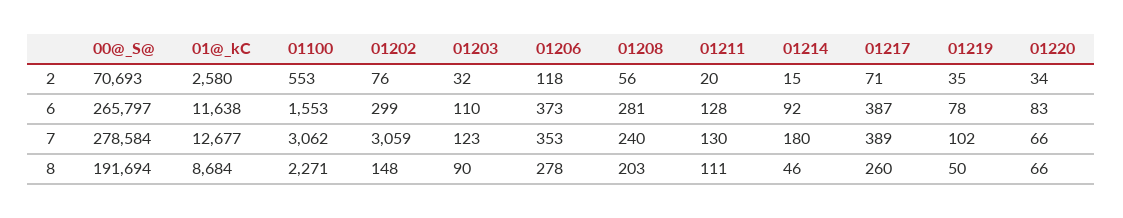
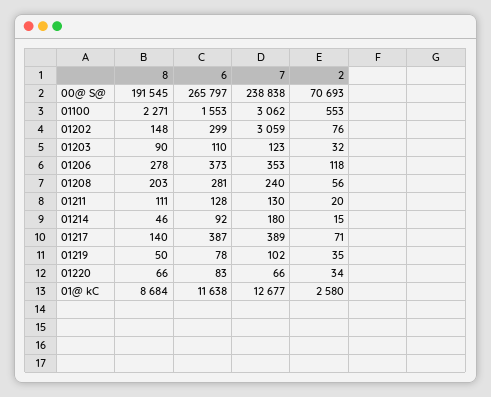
00@_S@, 7: 278584 -> 238838
00@_S@, 8: 191694 -> 191545
01217, 8: 260 -> 140

